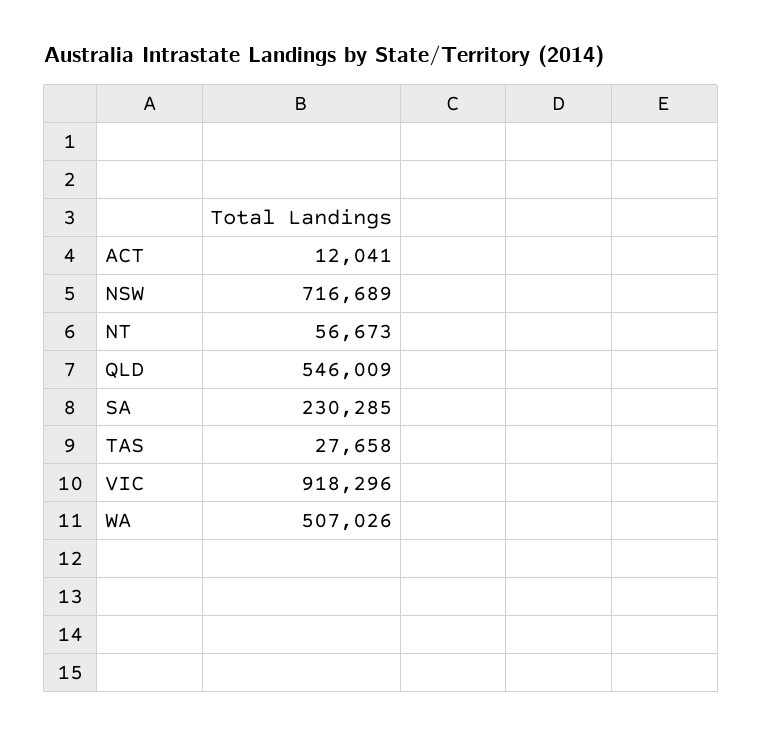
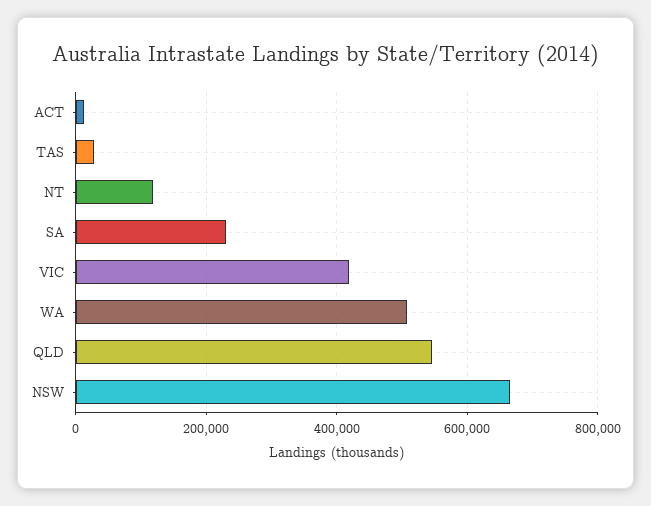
NSW: 716689 -> 660000
NT: 56673 -> 120000
VIC: 918296 -> 420000

